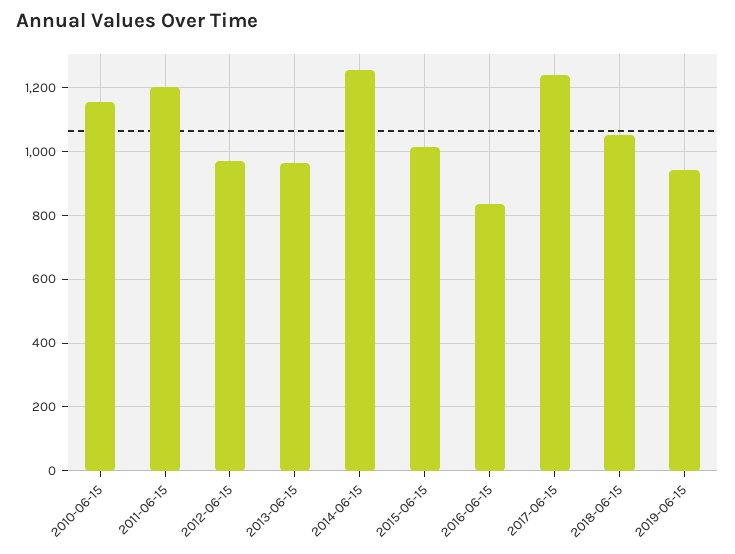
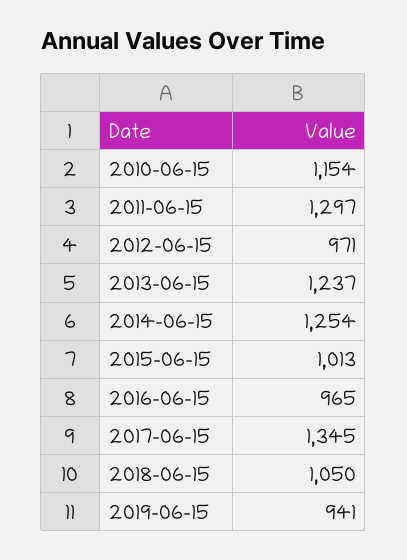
2011-06-15: 1200 -> 1297
2013-06-15: 960 -> 1237
2016-06-15: 840 -> 965
2017-06-15: 1240 -> 1345

